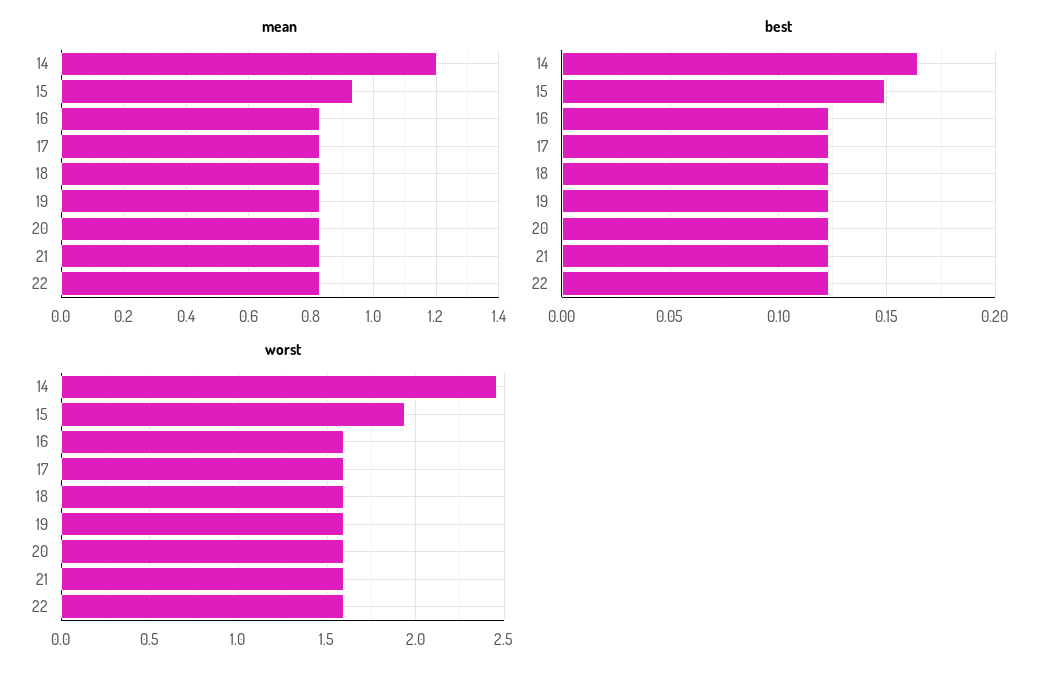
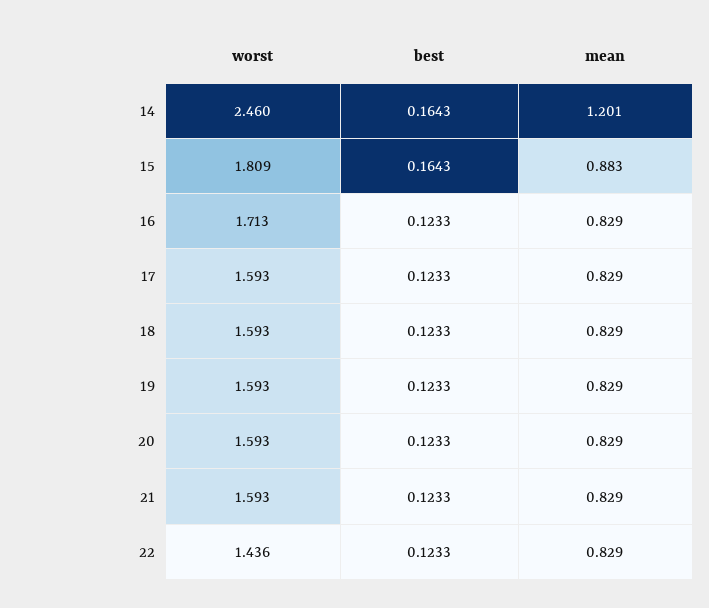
mean, 15: 0.94 -> 0.883
best, 15: 0.15 -> 0.1643
worst, 15: 1.95 -> 1.809
worst, 16: 1.6 -> 1.713
worst, 22: 1.6 -> 1.436

